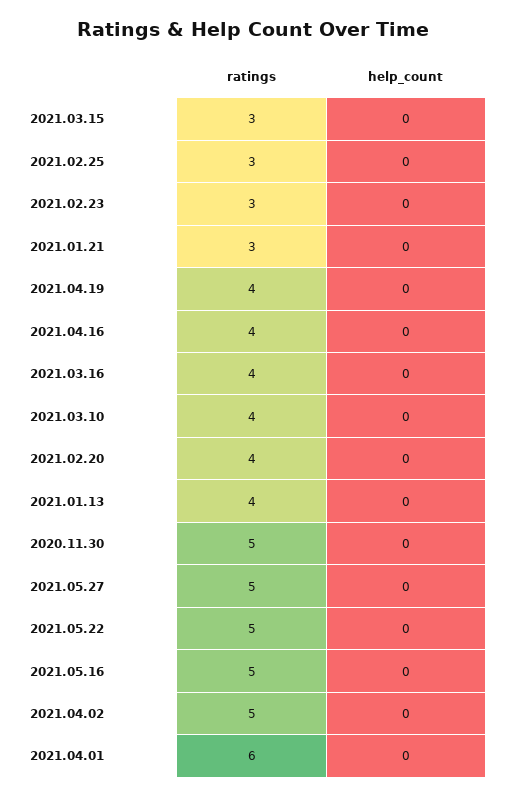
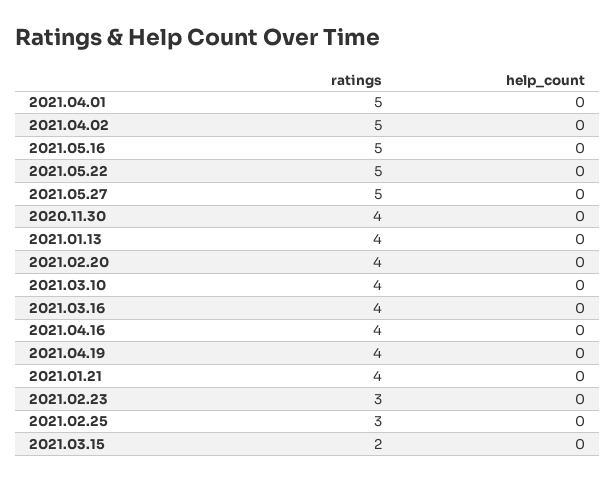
ratings, 2021.03.15: 3 -> 2
ratings, 2021.01.21: 3 -> 4
ratings, 2020.11.30: 5 -> 4
ratings, 2021.04.01: 6 -> 5

